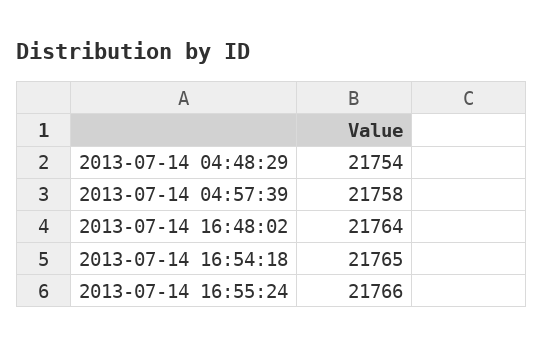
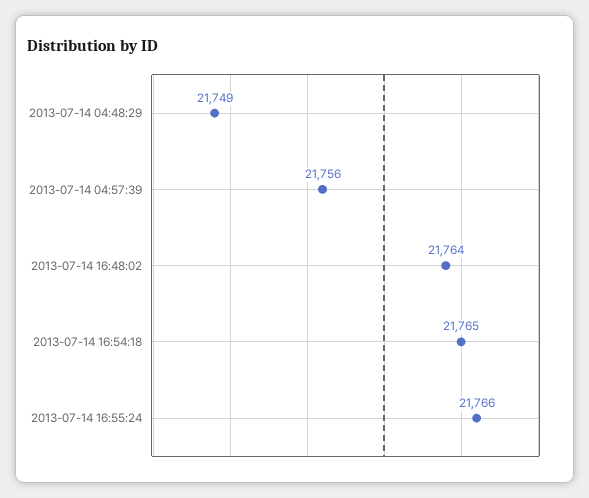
2013-07-14 04:48:29: 21754 -> 21749
2013-07-14 04:57:39: 21758 -> 21756

